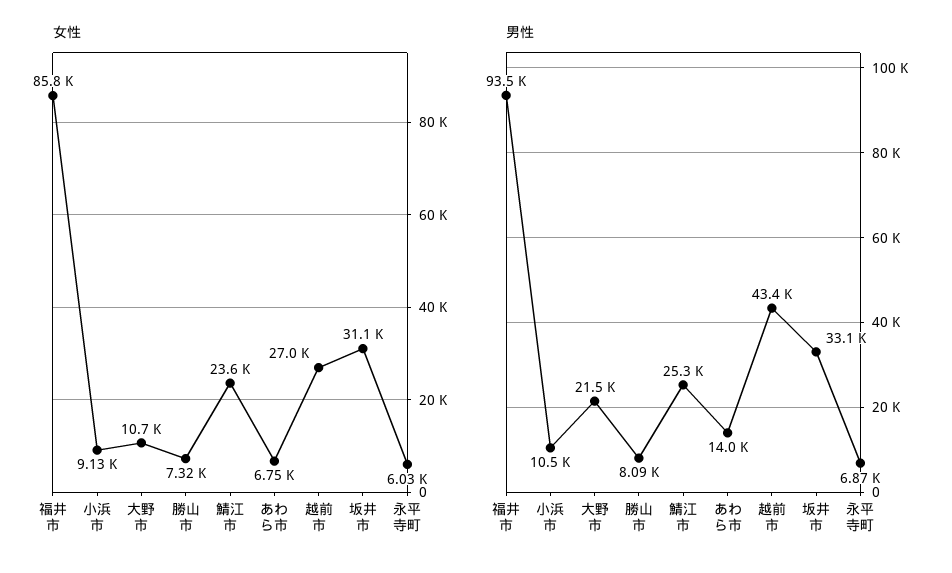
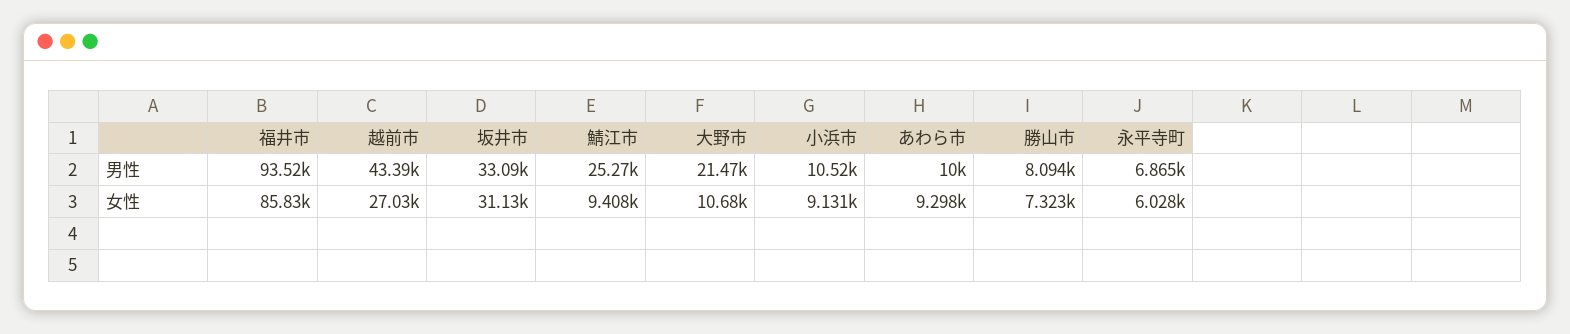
女性, 鯖江市: 23600 -> 9408
女性, あわら市: 6750 -> 9298
男性, あわら市: 14000 -> 10000

